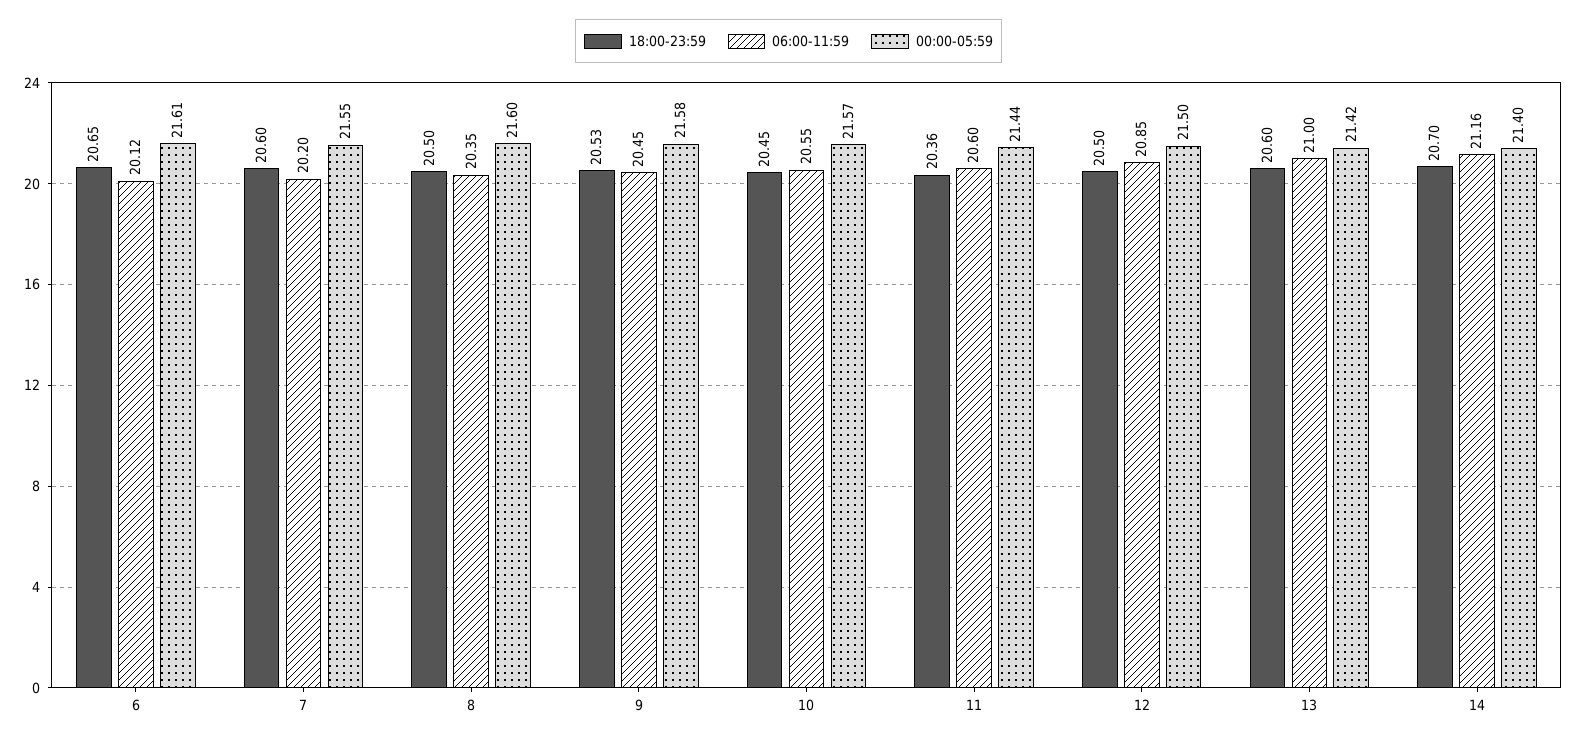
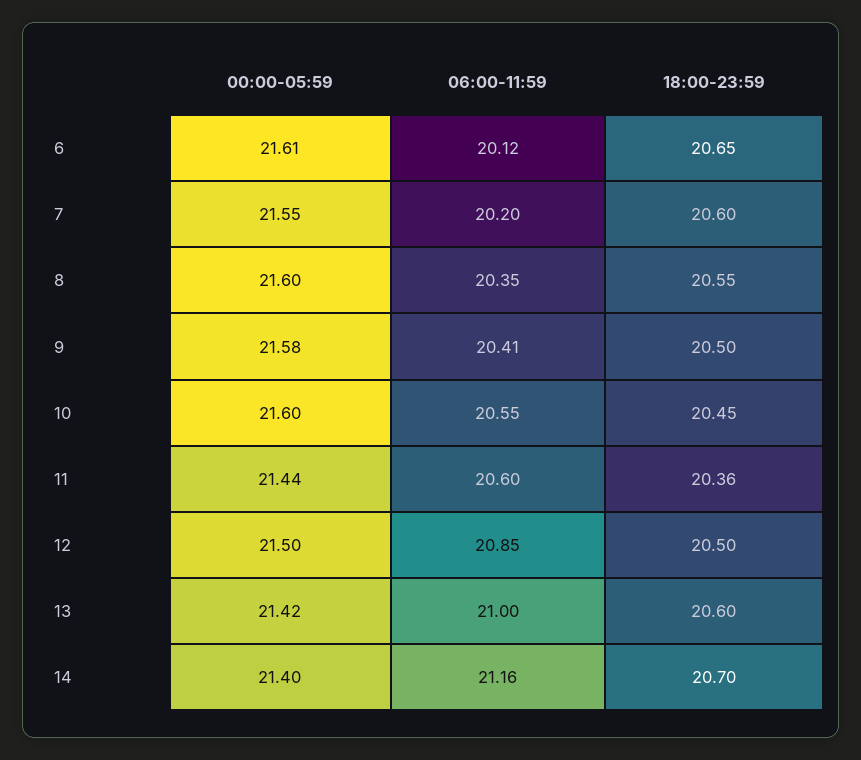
18:00-23:59, 8: 20.5 -> 20.55
18:00-23:59, 9: 20.53 -> 20.5
06:00-11:59, 9: 20.45 -> 20.41
00:00-05:59, 10: 21.57 -> 21.6

